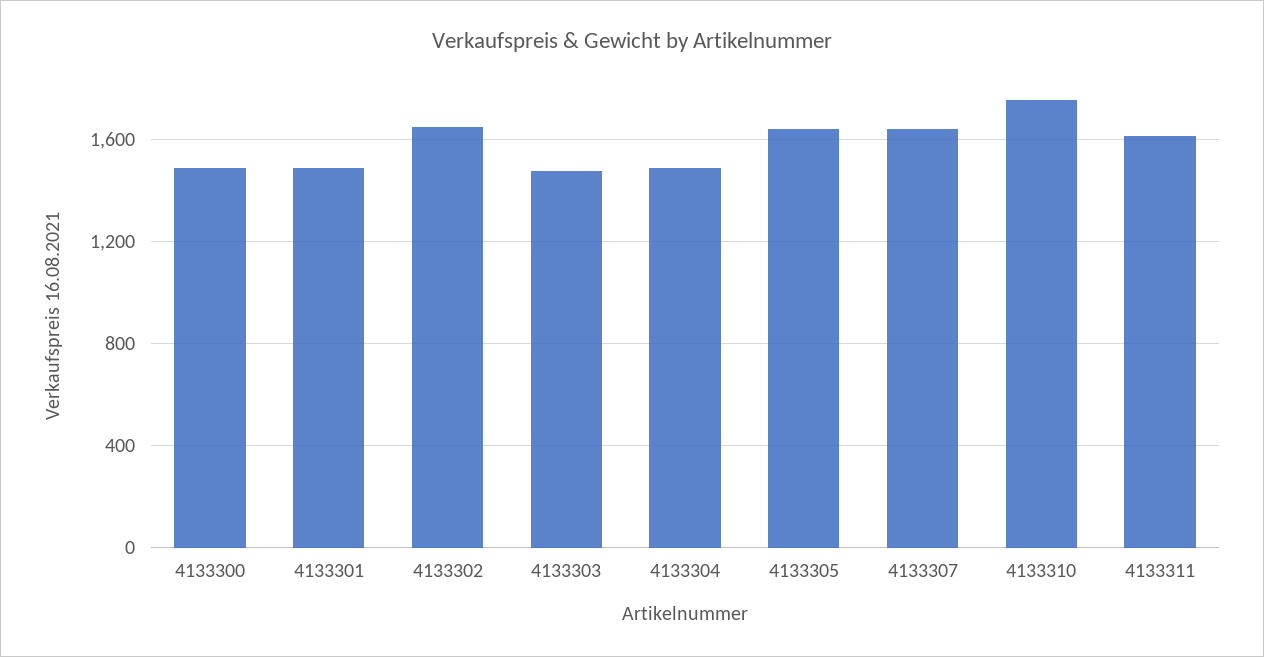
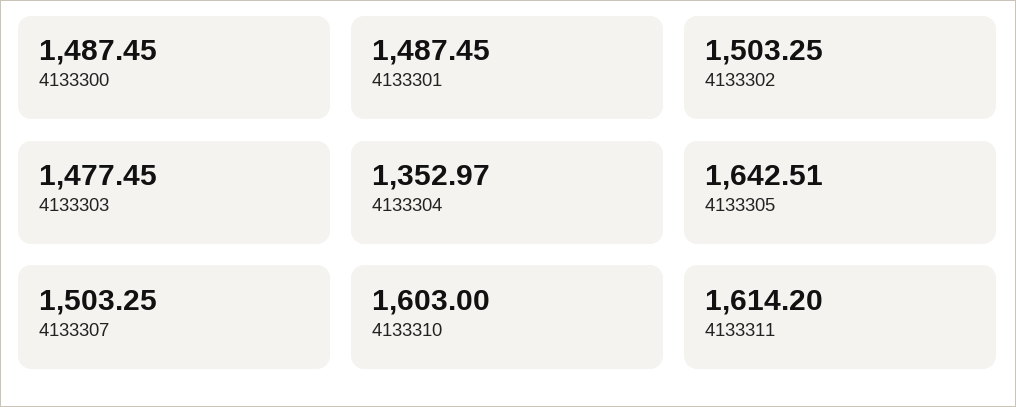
4133302: 1650 -> 1503.25
4133304: 1500 -> 1352.97
4133307: 1650 -> 1503.25
4133310: 1750 -> 1603

